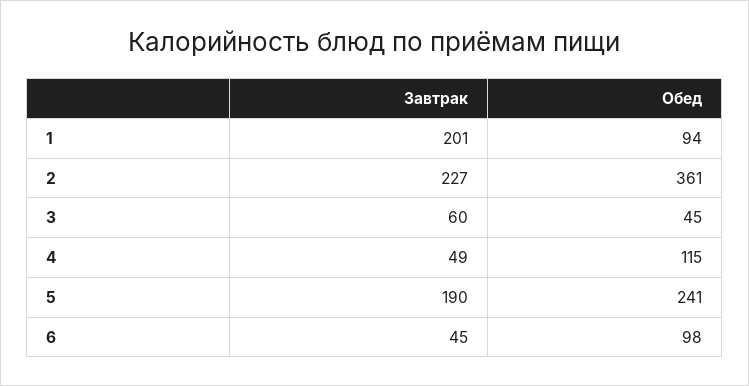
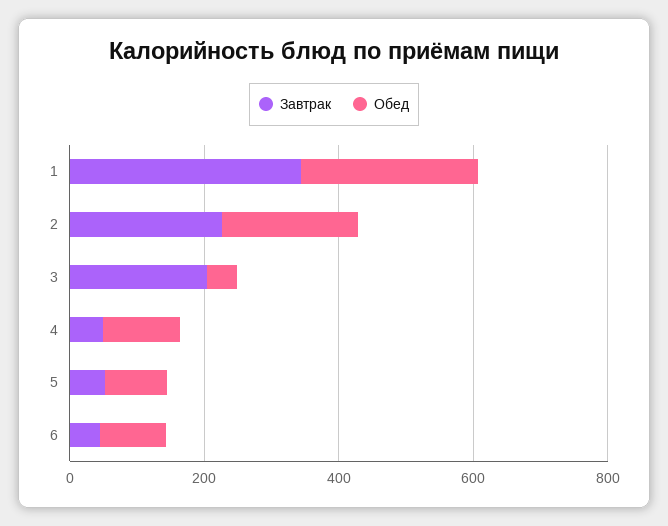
Завтрак, 1: 201 -> 350
Обед, 1: 94 -> 250
Обед, 2: 361 -> 200
Завтрак, 3: 60 -> 200
Завтрак, 5: 190 -> 50
Обед, 5: 241 -> 100

